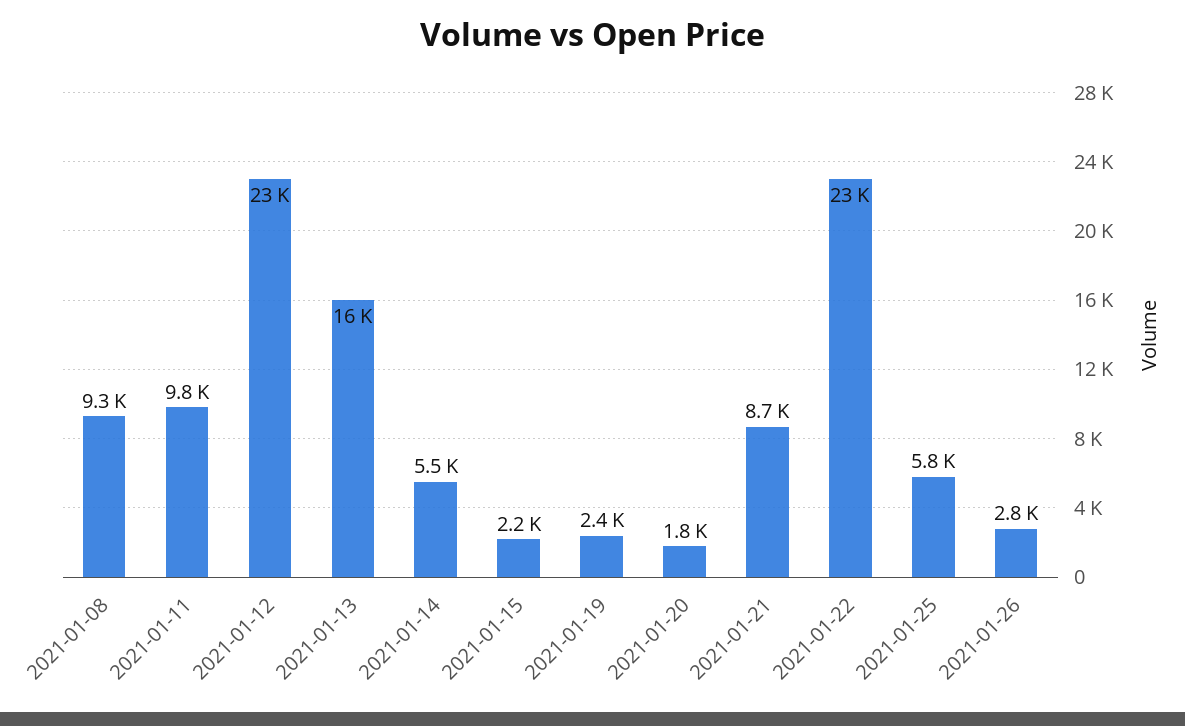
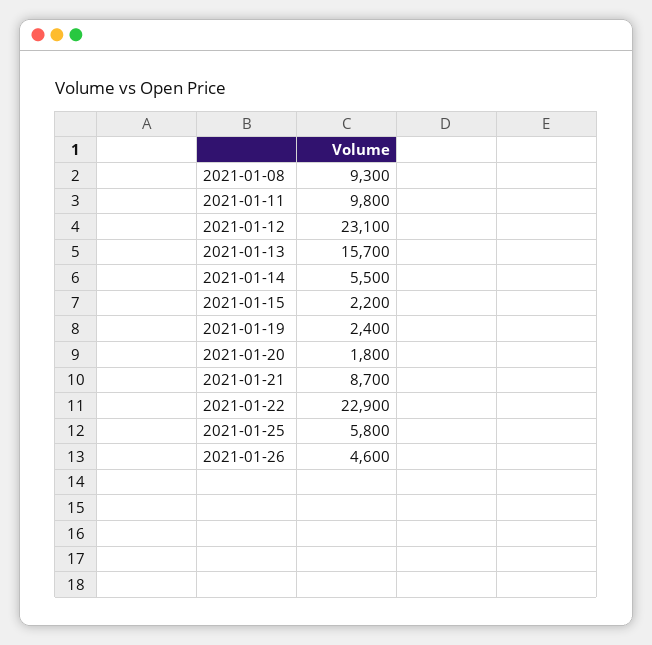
2021-01-26: 2800 -> 4600

